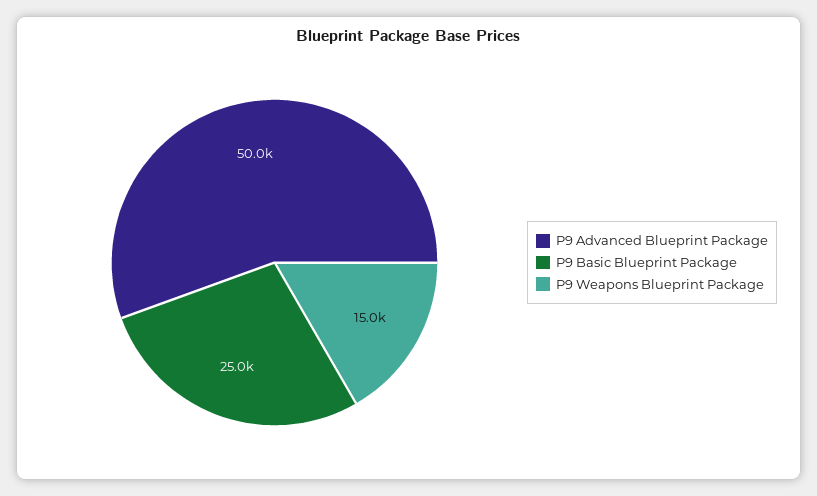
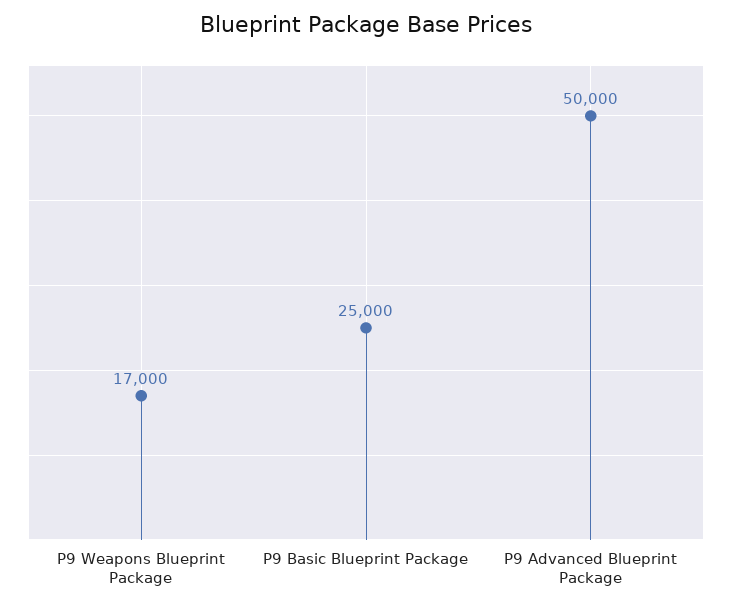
P9 Weapons Blueprint Package: 15000 -> 17000

